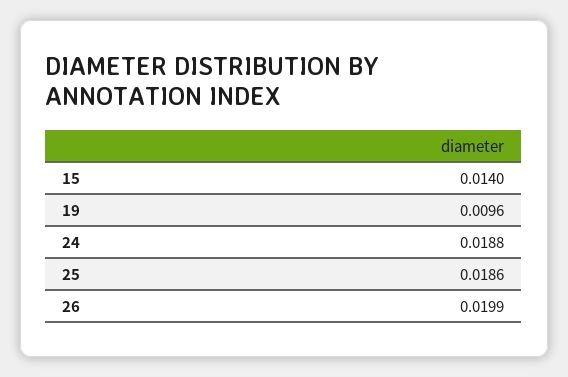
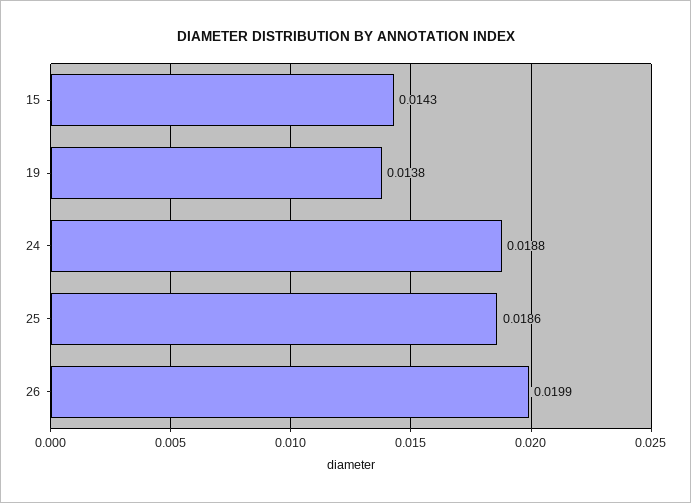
15: 0.014 -> 0.0143
19: 0.0096 -> 0.0138

